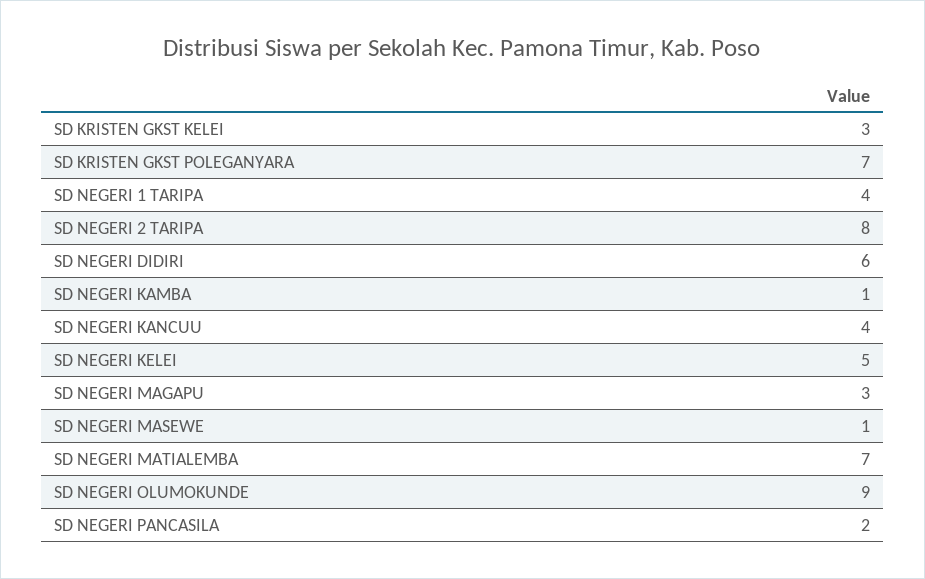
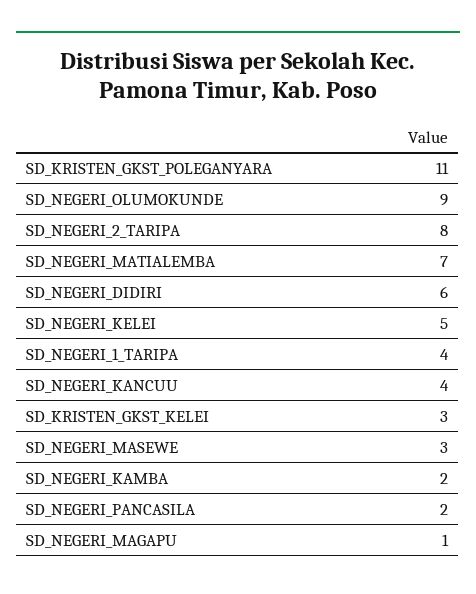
SD KRISTEN GKST POLEGANYARA: 7 -> 11
SD NEGERI KAMBA: 1 -> 2
SD NEGERI MAGAPU: 3 -> 1
SD NEGERI MASEWE: 1 -> 3

